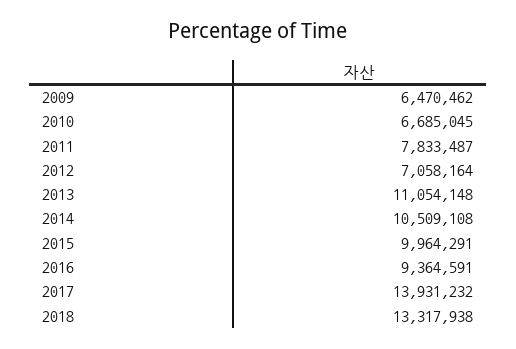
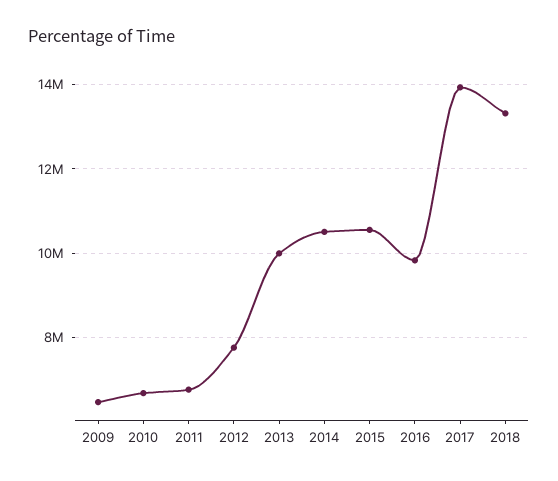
2011: 7833487 -> 6800000
2012: 7058164 -> 7800000
2013: 11054148 -> 10000000
2015: 9964291 -> 10600000
2016: 9364591 -> 9800000

